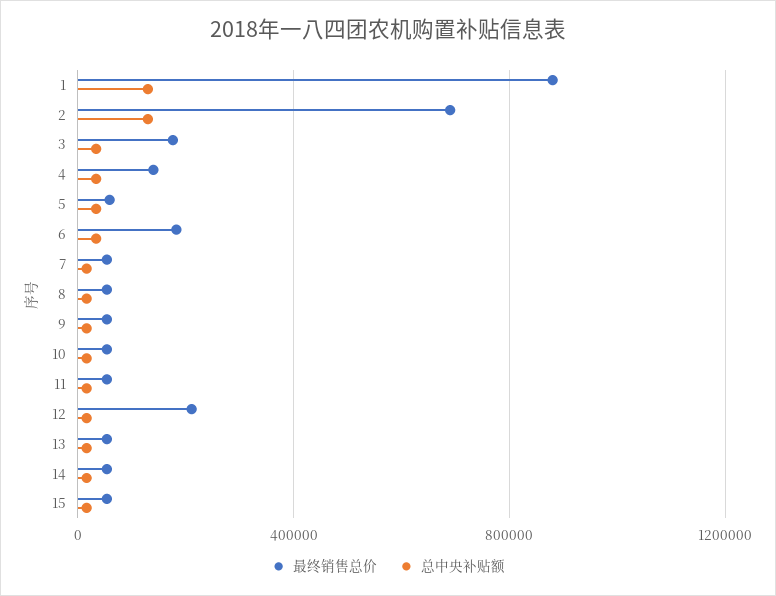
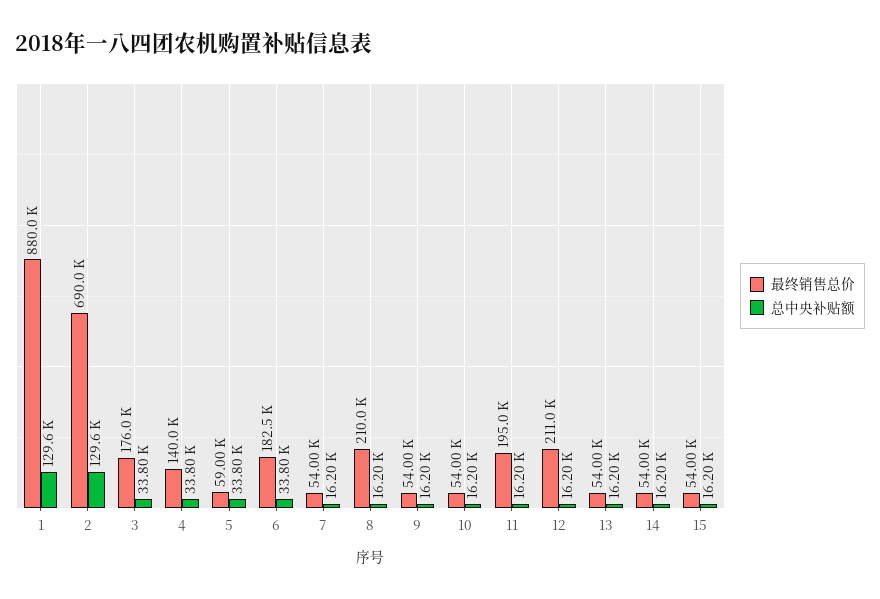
最终销售总价, 8: 50000 -> 210000
最终销售总价, 11: 50000 -> 195000

